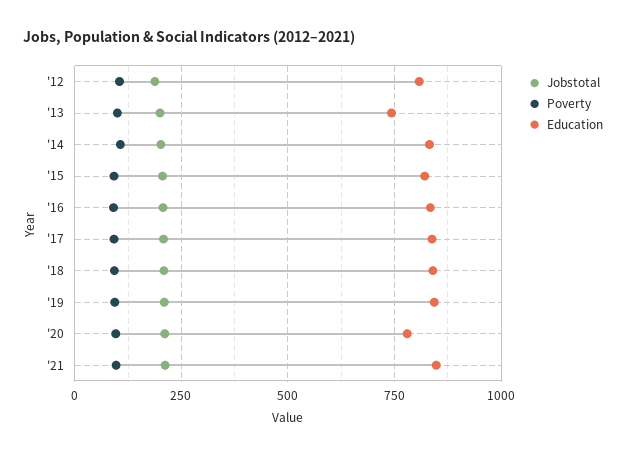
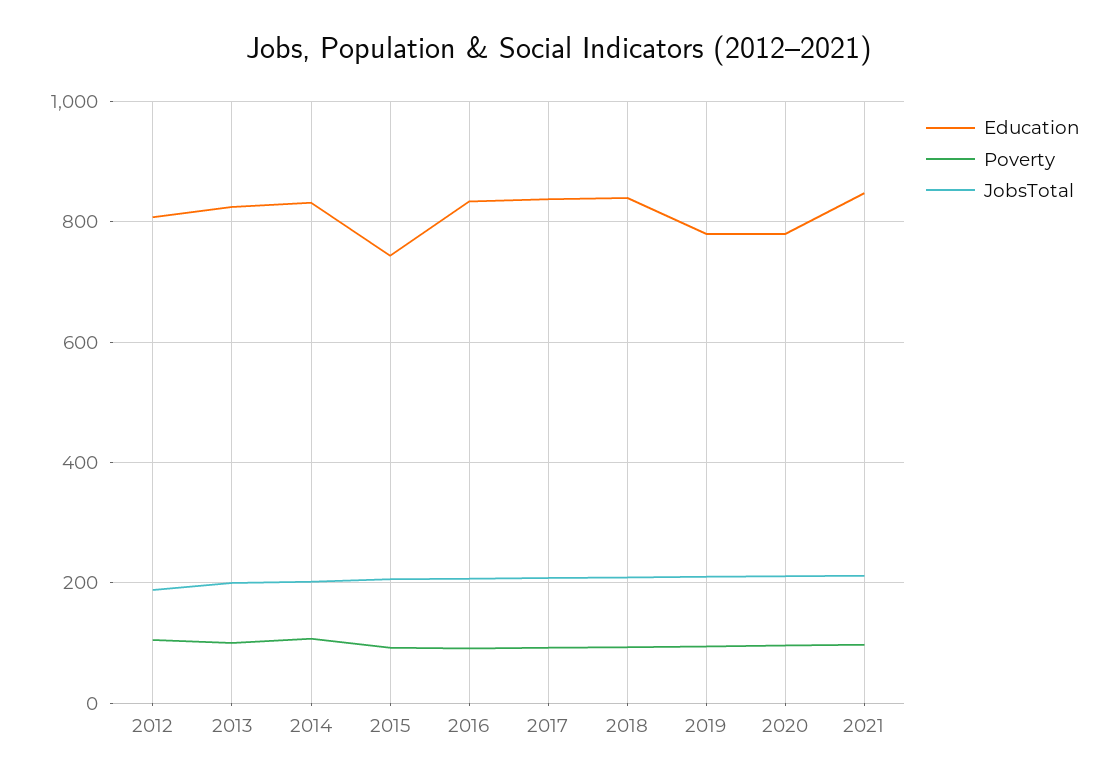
Education, '13: 750 -> 820
Education, '15: 825 -> 740
Education, '19: 850 -> 780

